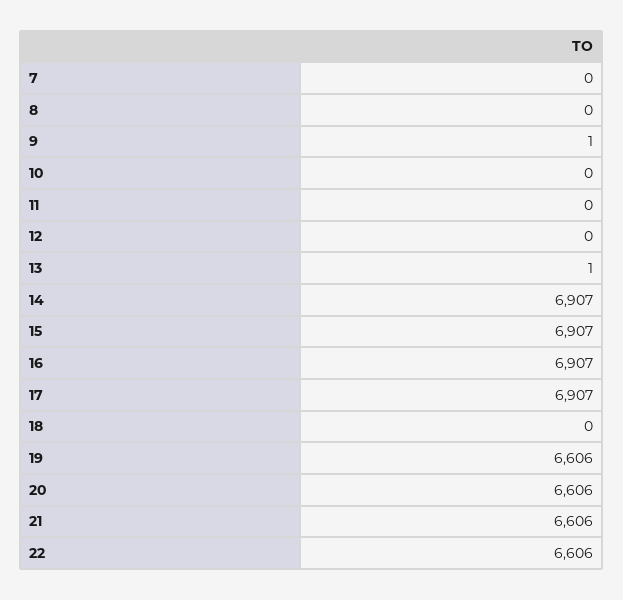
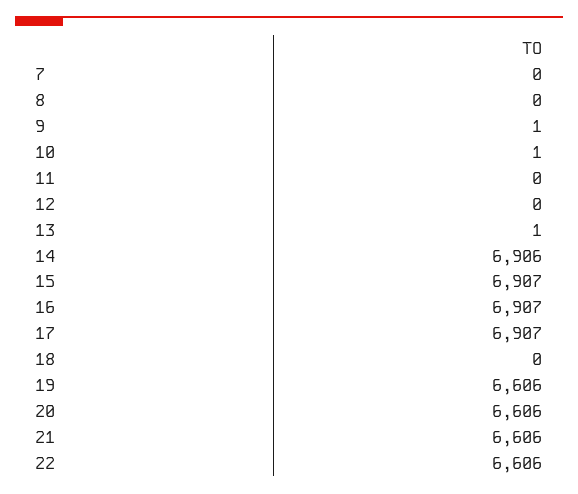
10: 0 -> 1
14: 6907 -> 6906

